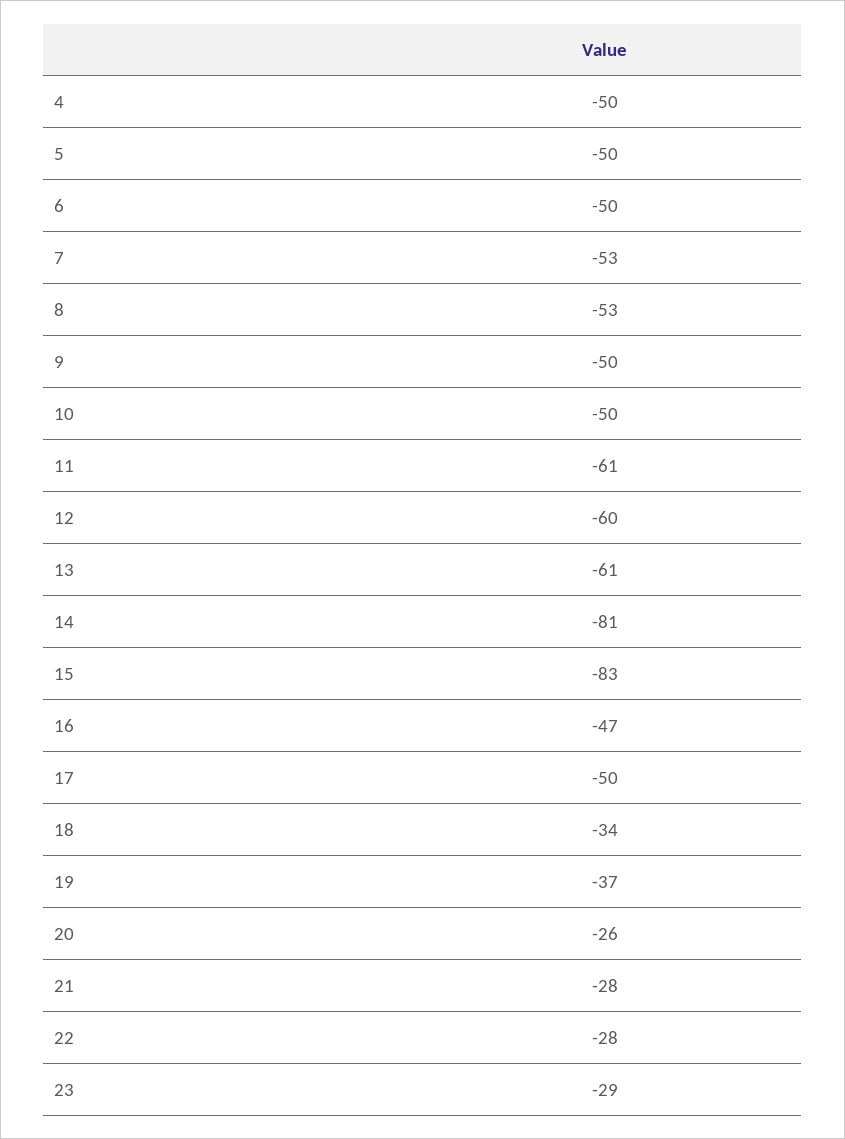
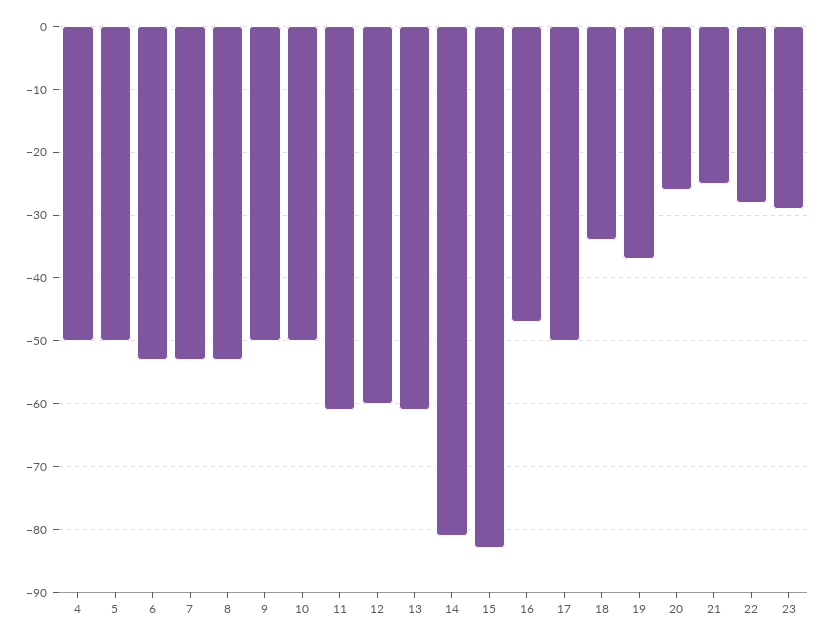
6: -50 -> -53
21: -28 -> -25

